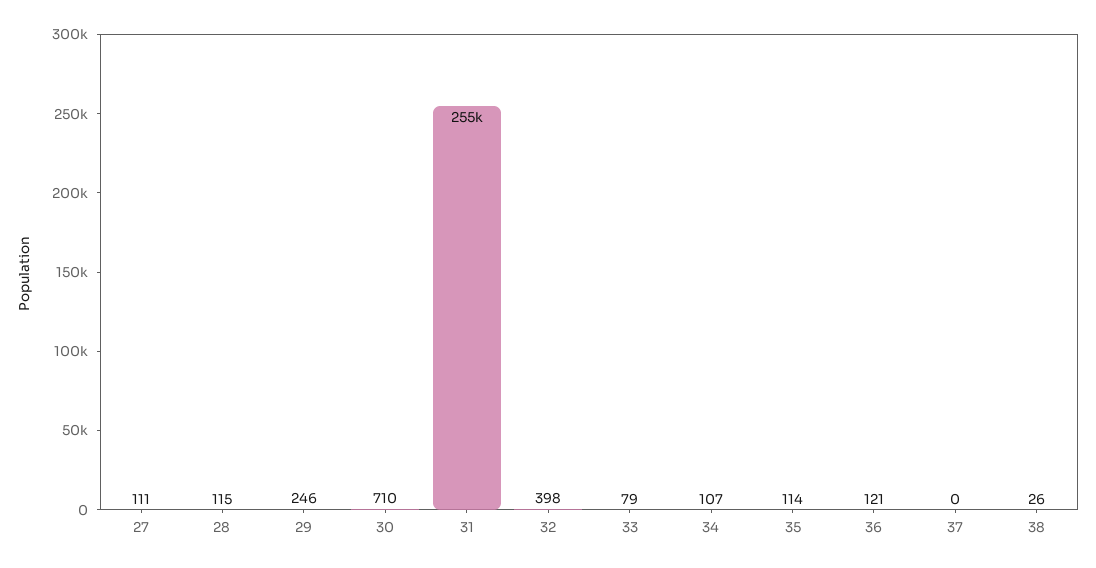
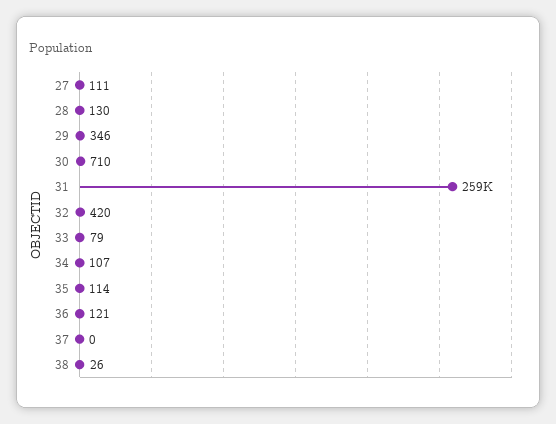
28: 115 -> 130
29: 246 -> 346
31: 255000 -> 259000
32: 398 -> 420

